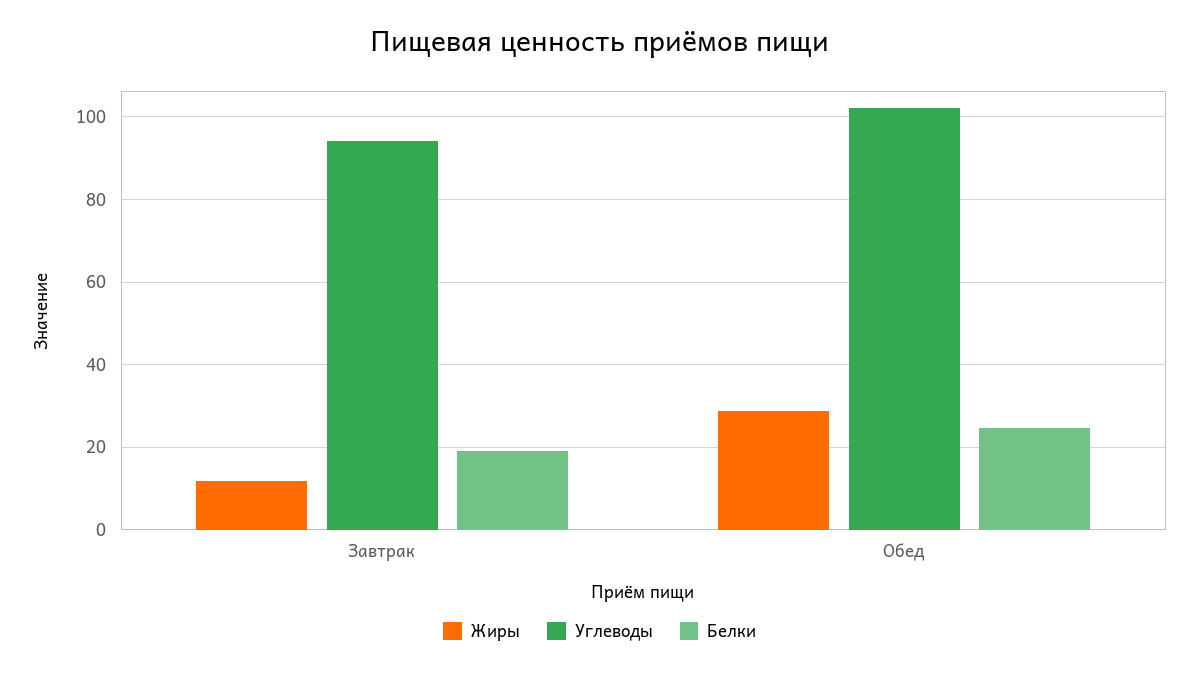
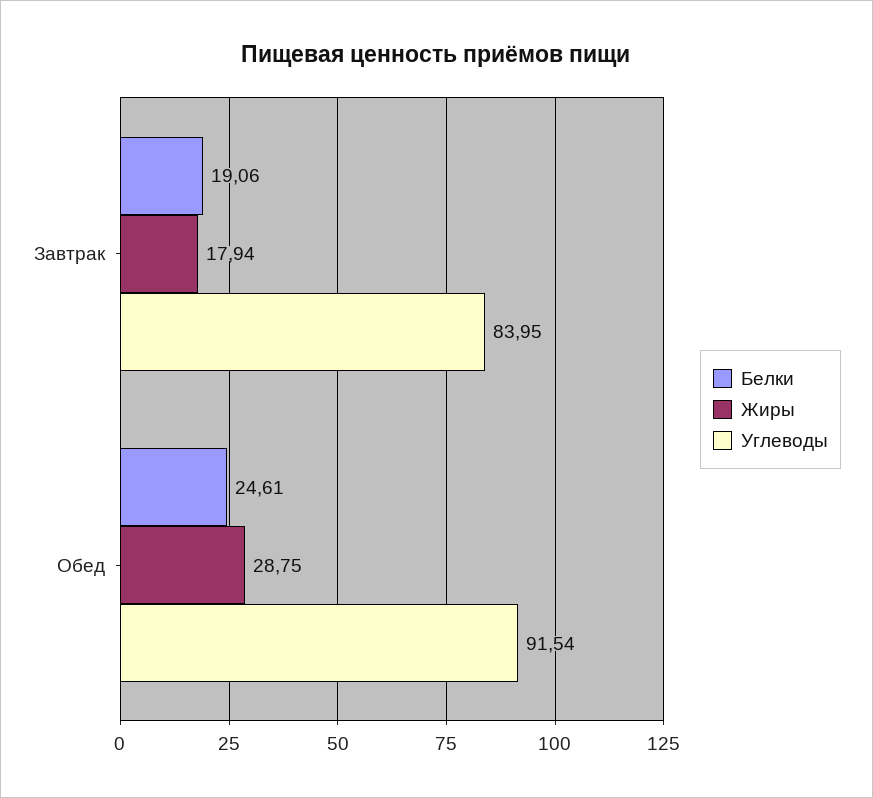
Жиры, Завтрак: 12 -> 17.94
Углеводы, Завтрак: 94 -> 83.95
Углеводы, Обед: 102 -> 91.54

